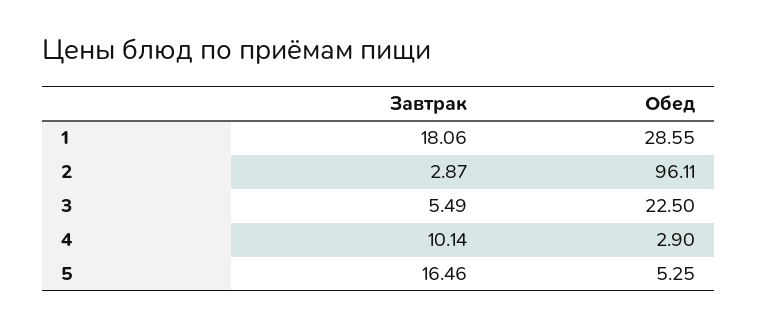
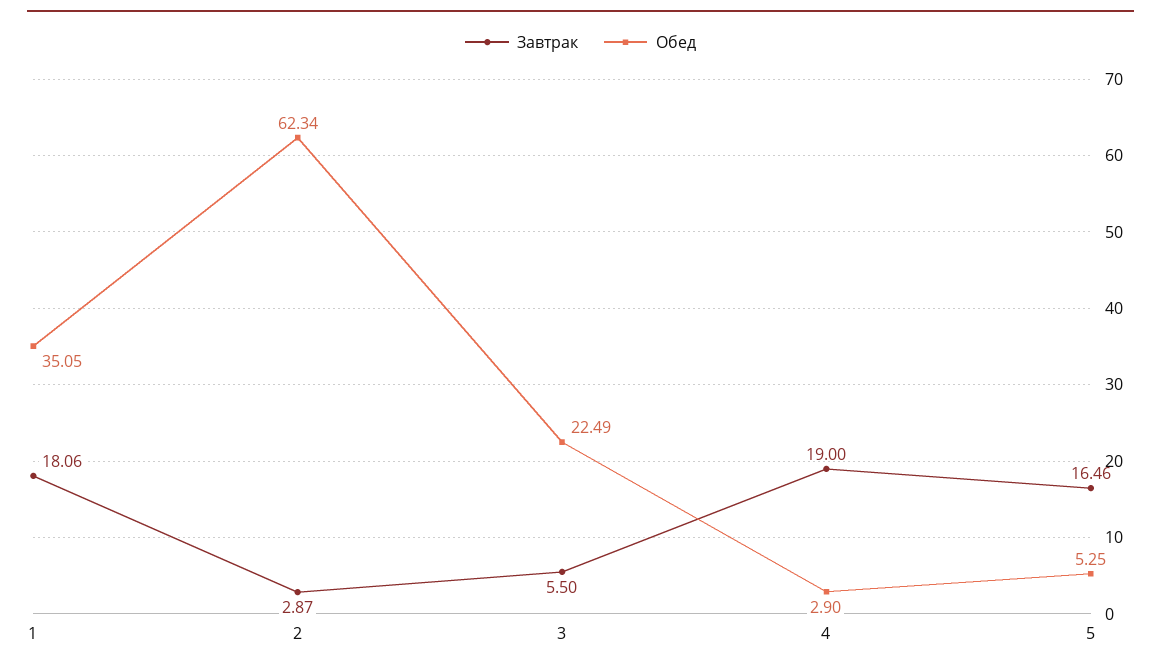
Обед, 1: 28.55 -> 35.05
Обед, 2: 96.11 -> 62.34
Завтрак, 3: 5.49 -> 5.5
Обед, 3: 22.5 -> 22.49
Завтрак, 4: 10.14 -> 19

